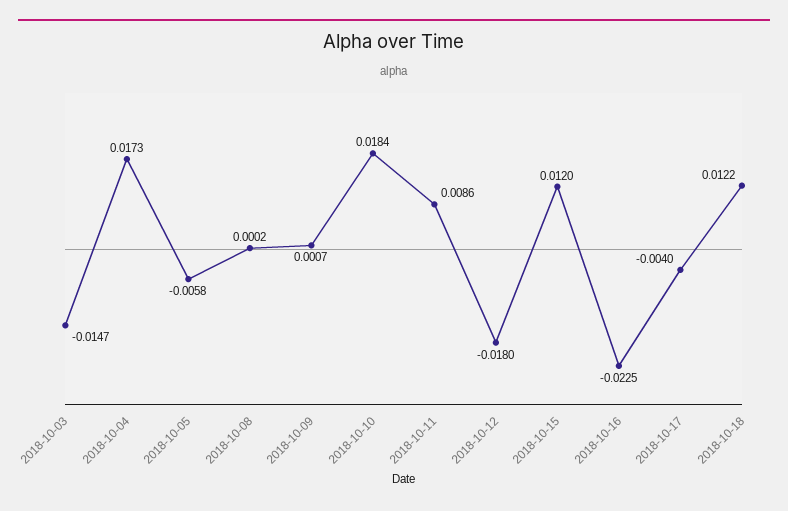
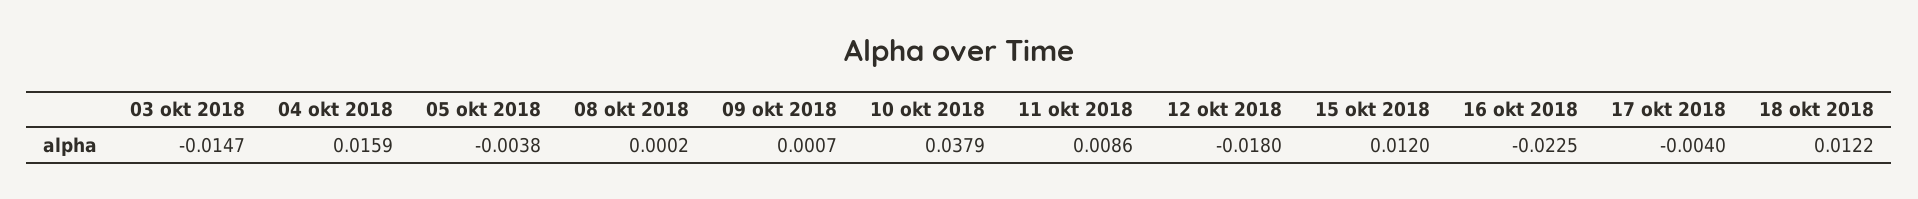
2018-10-04: 0.0173 -> 0.0159
2018-10-05: -0.0058 -> -0.0038
2018-10-10: 0.0184 -> 0.0379

